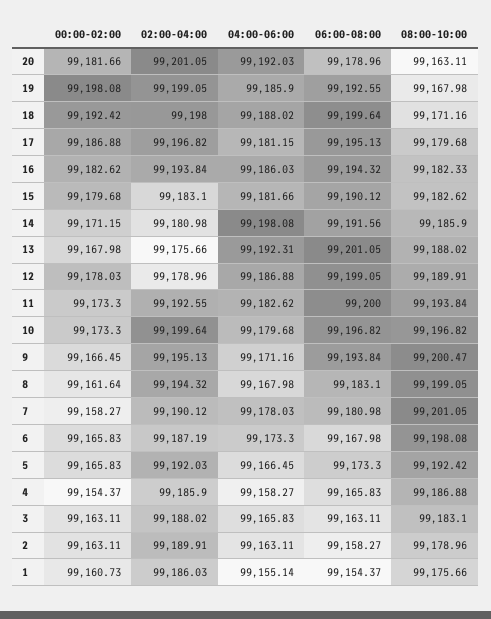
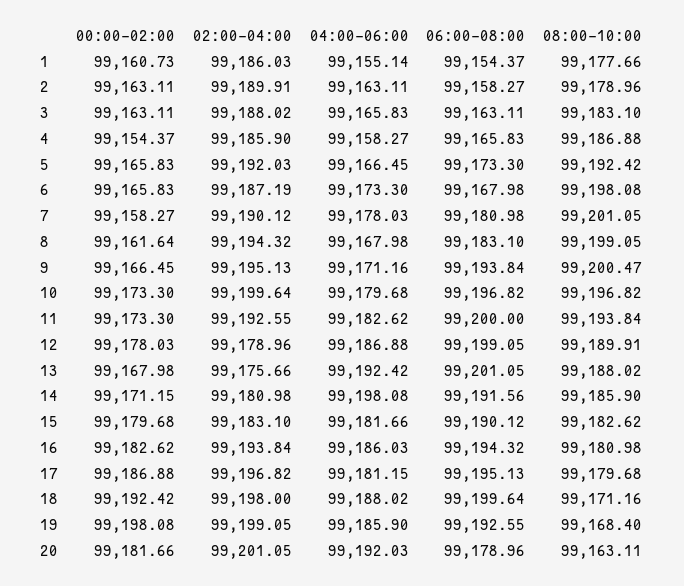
08:00-10:00, 19: 99167.98 -> 99168.4
08:00-10:00, 16: 99182.33 -> 99180.98
04:00-06:00, 13: 99192.31 -> 99192.42
08:00-10:00, 1: 99175.66 -> 99177.66

